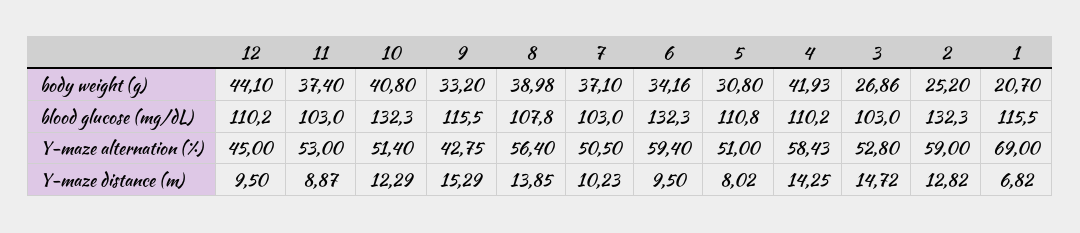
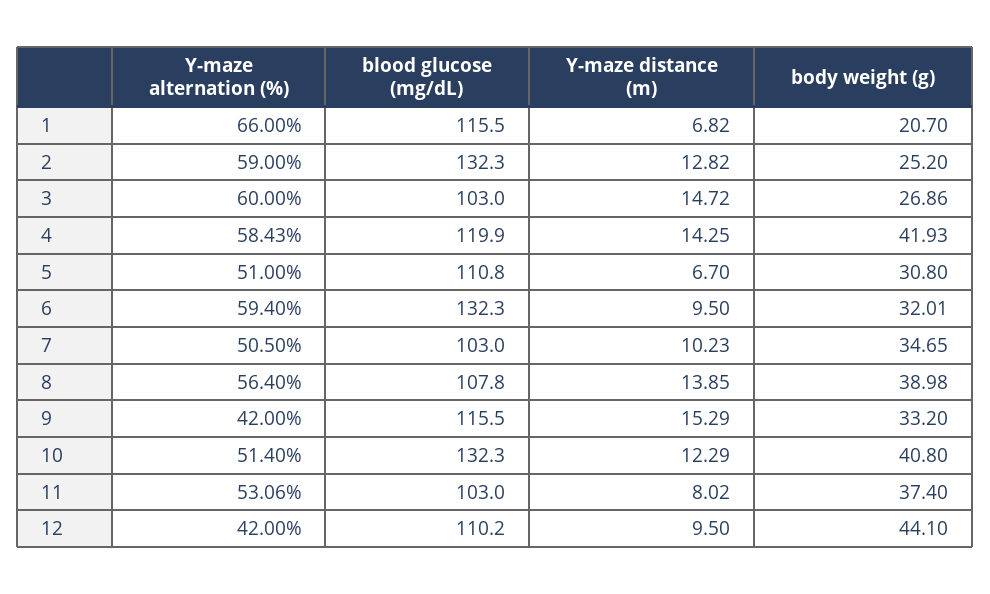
7, body weight (g): 37.1 -> 34.65
6, body weight (g): 34.16 -> 32.01
4, blood glucose (mg/dL): 110.2 -> 119.9
12, Y-maze alternation (%): 45 -> 42
11, Y-maze alternation (%): 53 -> 53.06
9, Y-maze alternation (%): 42.75 -> 42
3, Y-maze alternation (%): 52.8 -> 60
1, Y-maze alternation (%): 69 -> 66
11, Y-maze distance (m): 8.87 -> 8.02
5, Y-maze distance (m): 8.02 -> 6.7

